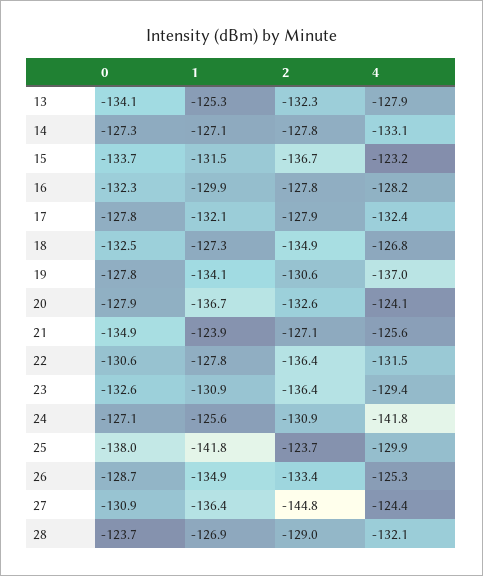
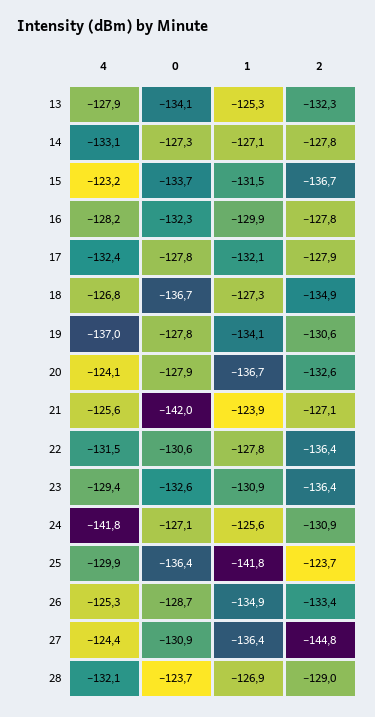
0, 18: -132.5 -> -136.7
0, 21: -134.9 -> -142
0, 25: -138 -> -136.4

